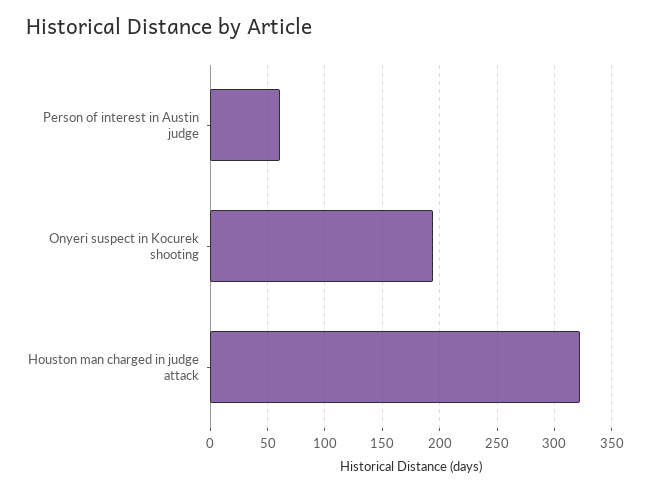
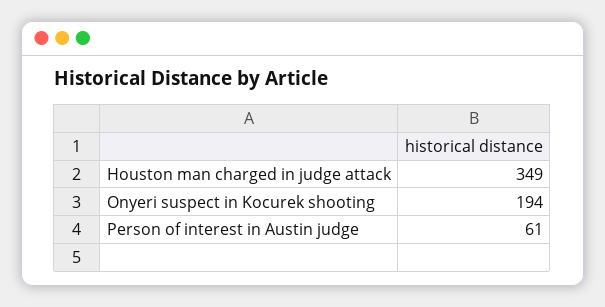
Houston man charged in judge attack: 320 -> 349

